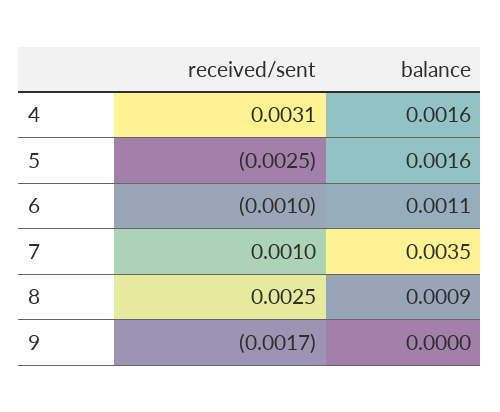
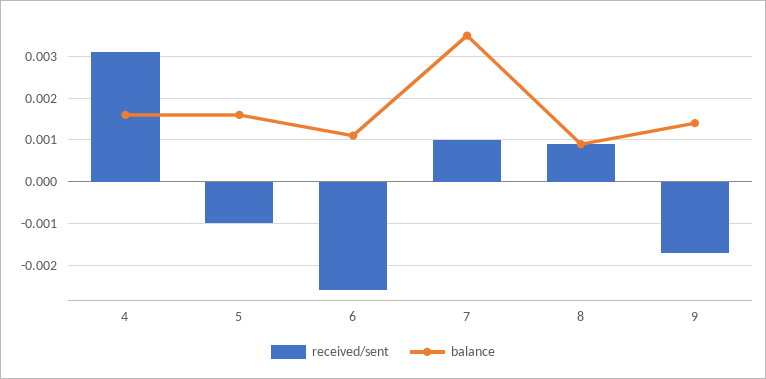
received/sent, 5: -0.0025 -> -0.001
received/sent, 6: -0.001 -> -0.0025
received/sent, 8: 0.0025 -> 0.001
balance, 9: 0 -> 0.0015

